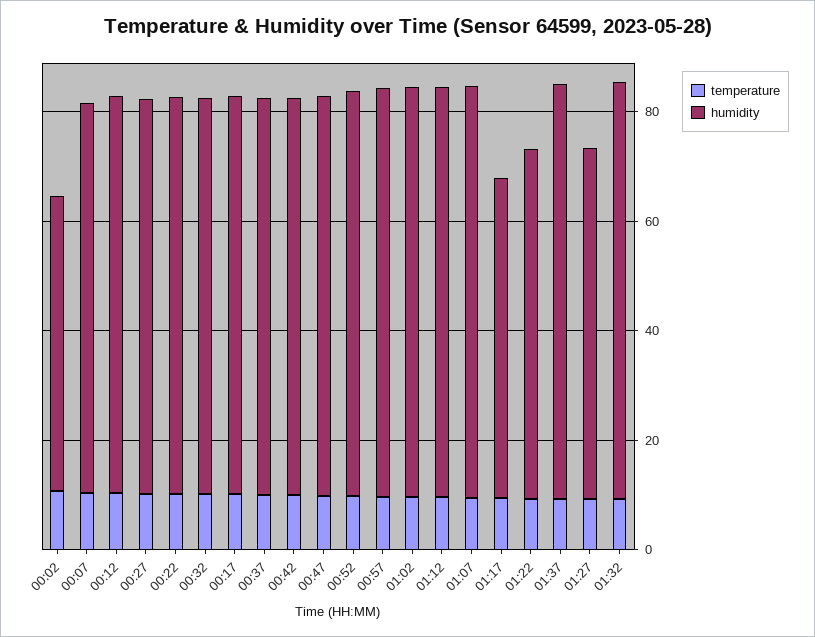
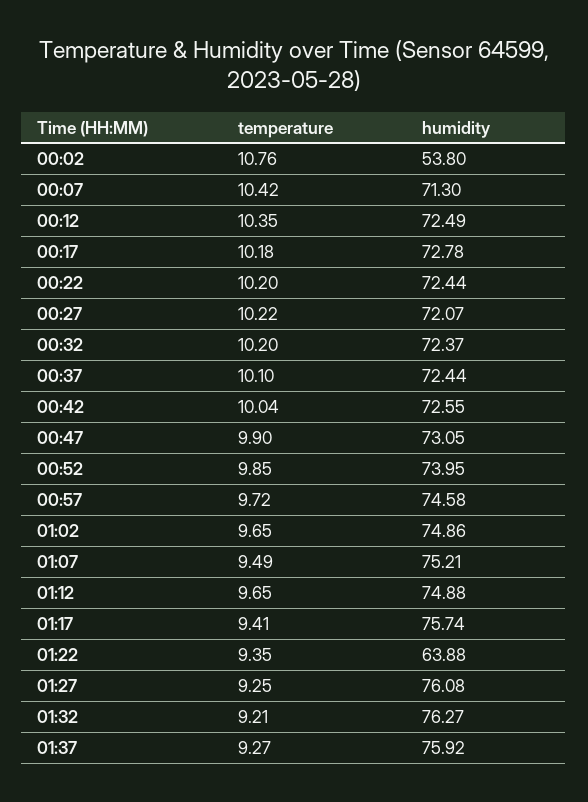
humidity, 01:17: 60 -> 75.74
humidity, 01:27: 65 -> 76.08

